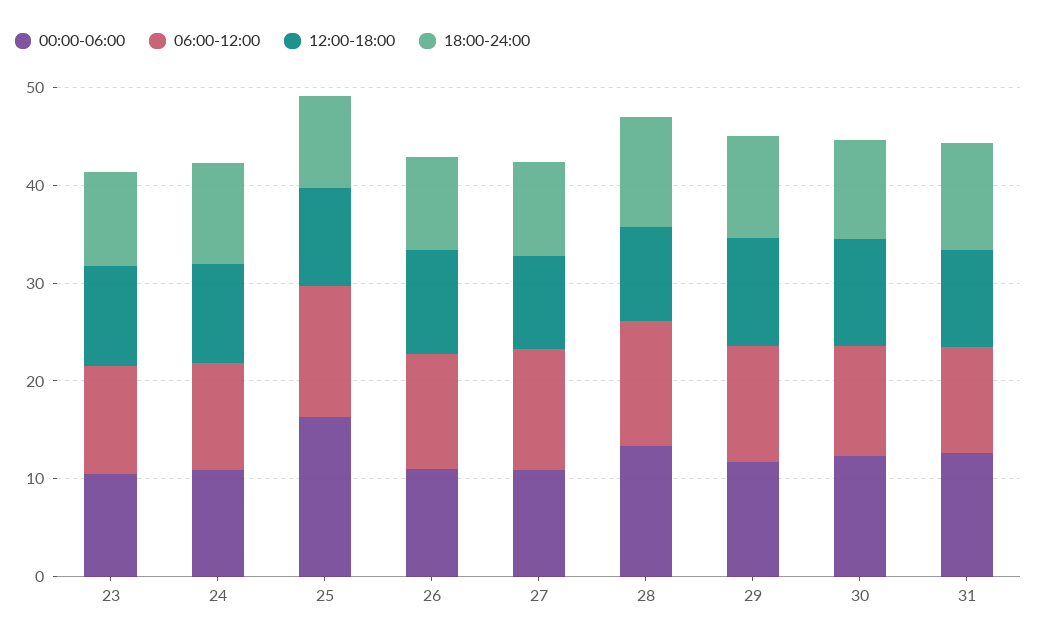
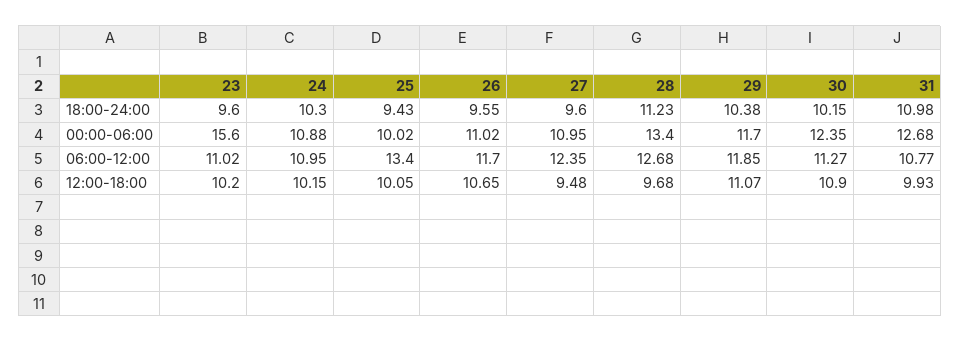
00:00-06:00, 23: 10 -> 15.6
00:00-06:00, 25: 16 -> 10.02

